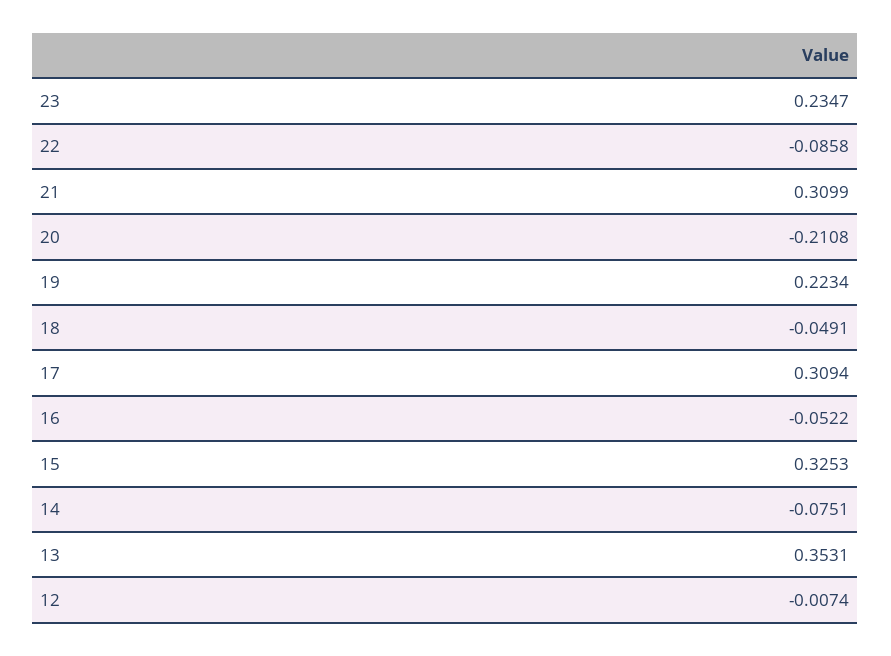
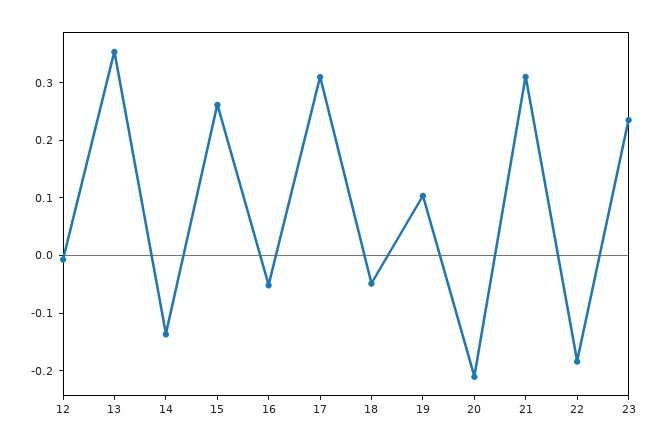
22: -0.0858 -> -0.18
19: 0.2234 -> 0.1
15: 0.3253 -> 0.26
14: -0.0751 -> -0.14

